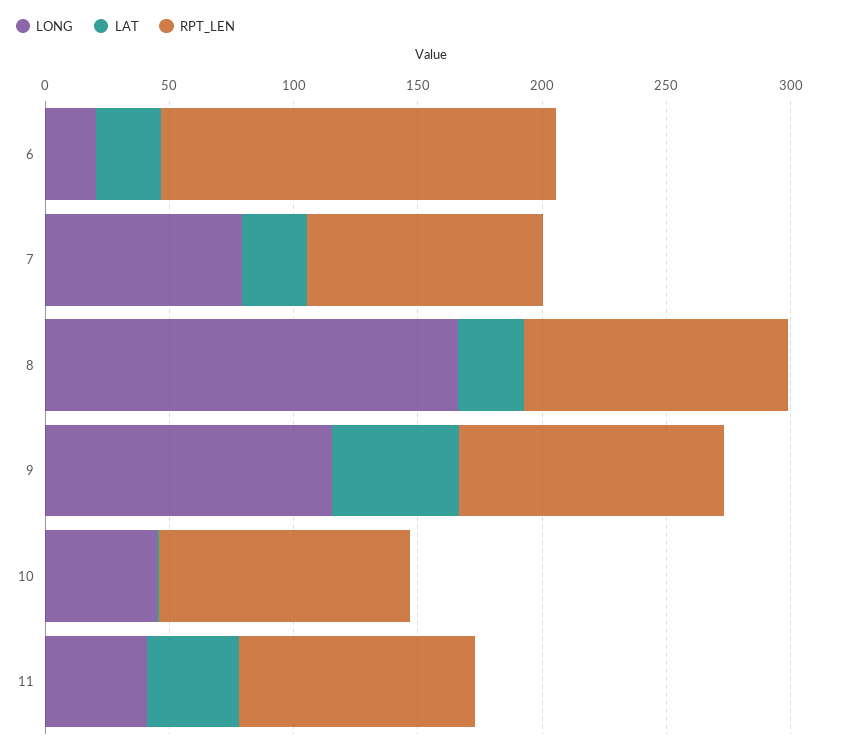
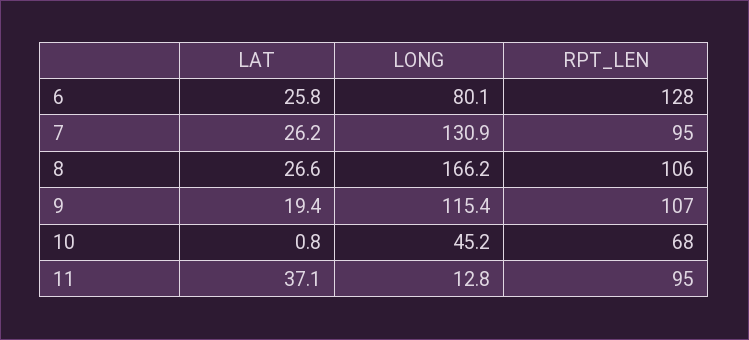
LONG, 6: 20 -> 80.1
RPT_LEN, 6: 160 -> 128
LONG, 7: 80 -> 130.9
LAT, 9: 50 -> 19.4
RPT_LEN, 10: 100 -> 68
LONG, 11: 40 -> 12.8

